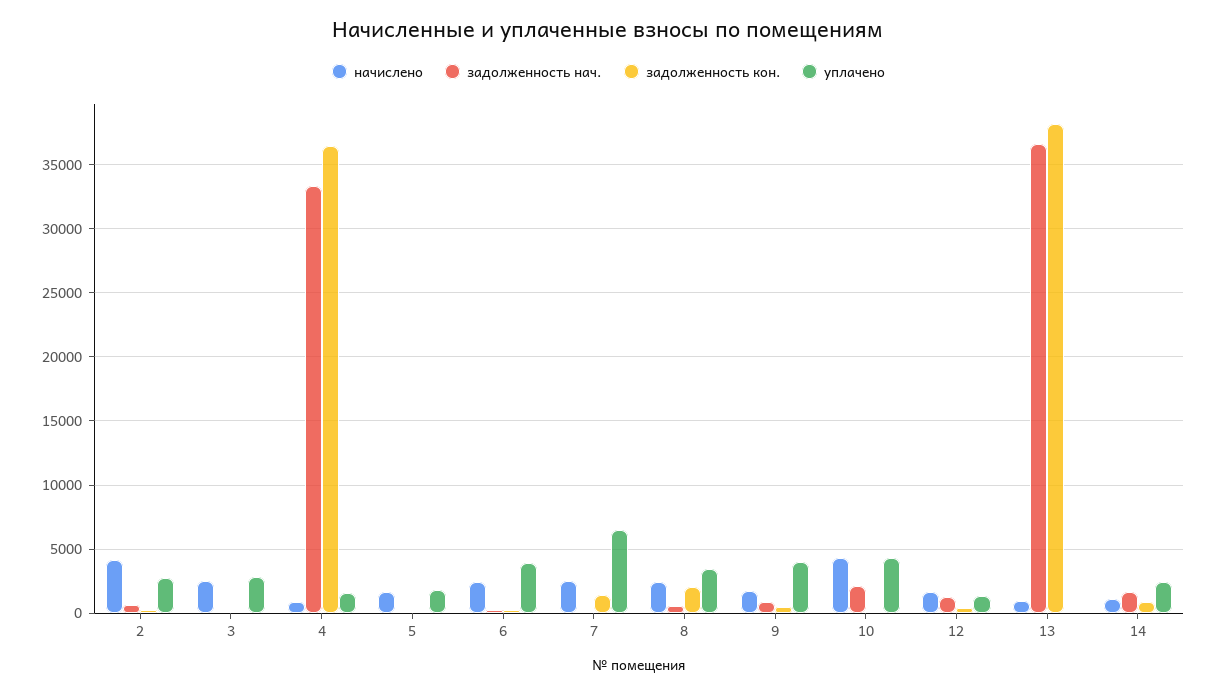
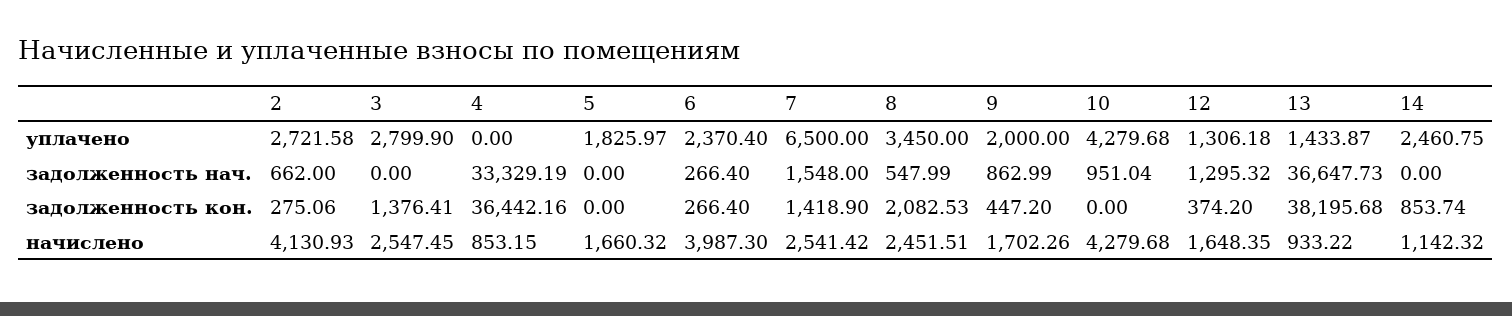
задолженность кон., 3: 0 -> 1376.41
уплачено, 4: 1500 -> 0
начислено, 6: 2500 -> 3987.3
уплачено, 6: 4000 -> 2370.4
задолженность нач., 7: 0 -> 1548
уплачено, 9: 4000 -> 2000
задолженность нач., 10: 2000 -> 951.04
уплачено, 13: 0 -> 1433.87
задолженность нач., 14: 1500 -> 0

